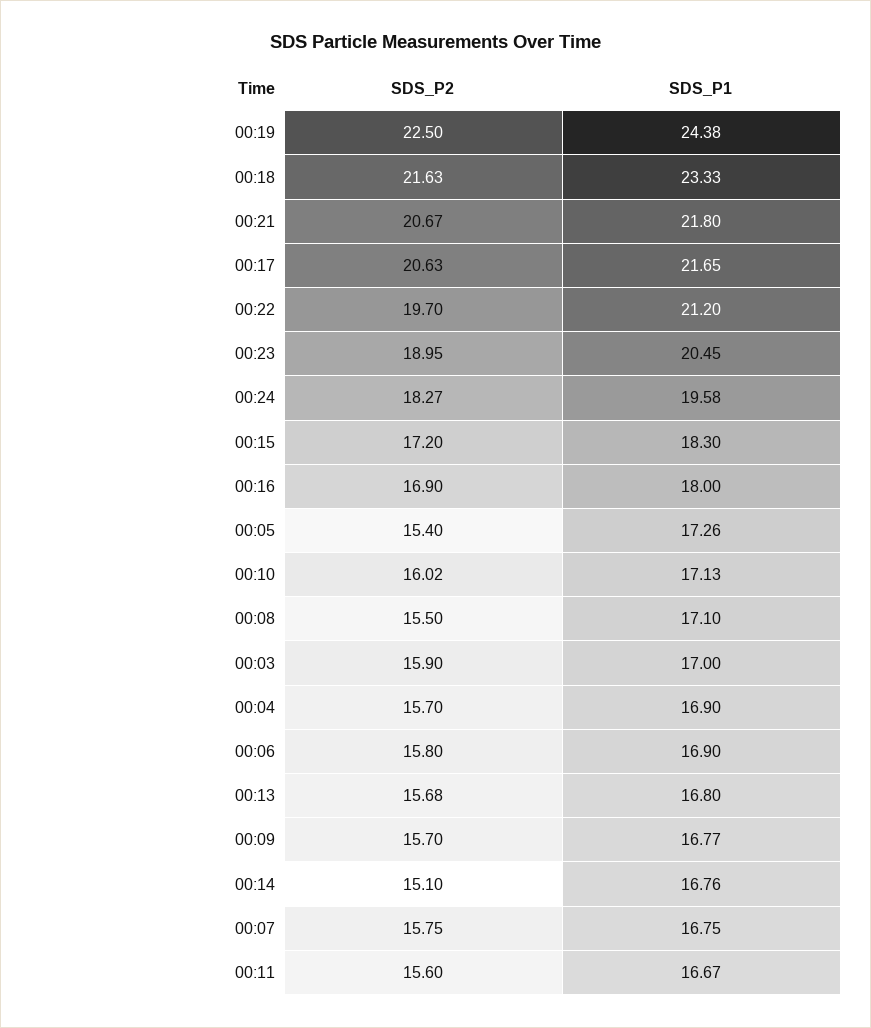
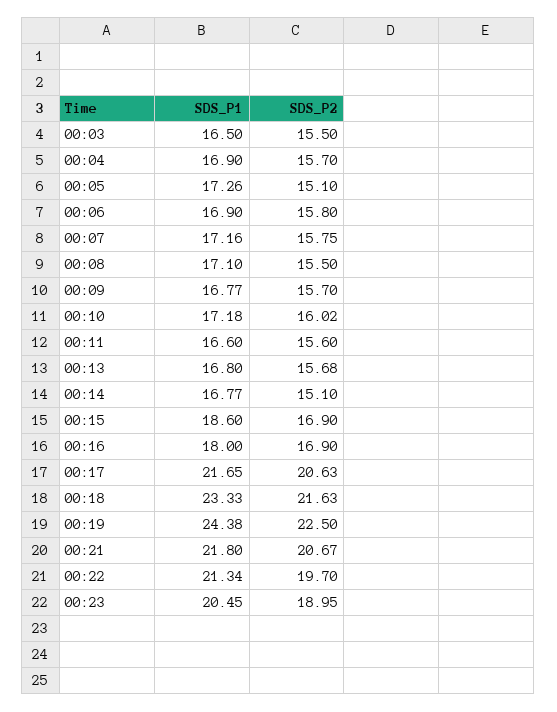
SDS_P1, 00:22: 21.2 -> 21.34
SDS_P2, 00:24: 18.27 -> none
SDS_P1, 00:24: 19.58 -> none
SDS_P2, 00:15: 17.2 -> 16.9
SDS_P1, 00:15: 18.3 -> 18.6
SDS_P2, 00:05: 15.4 -> 15.1
SDS_P1, 00:10: 17.13 -> 17.18
SDS_P2, 00:03: 15.9 -> 15.5
SDS_P1, 00:03: 17 -> 16.5
SDS_P1, 00:14: 16.76 -> 16.77
SDS_P1, 00:07: 16.75 -> 17.16
SDS_P1, 00:11: 16.67 -> 16.6

